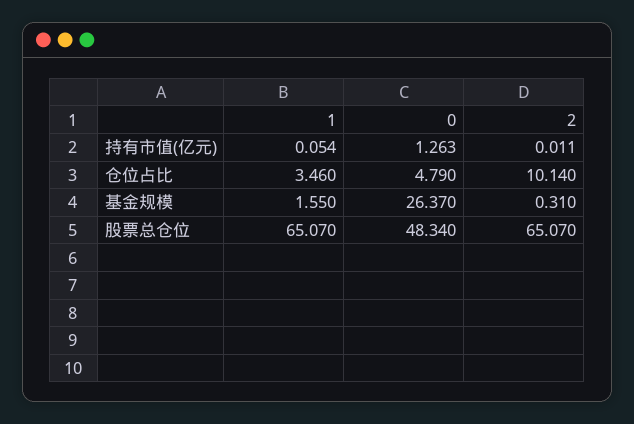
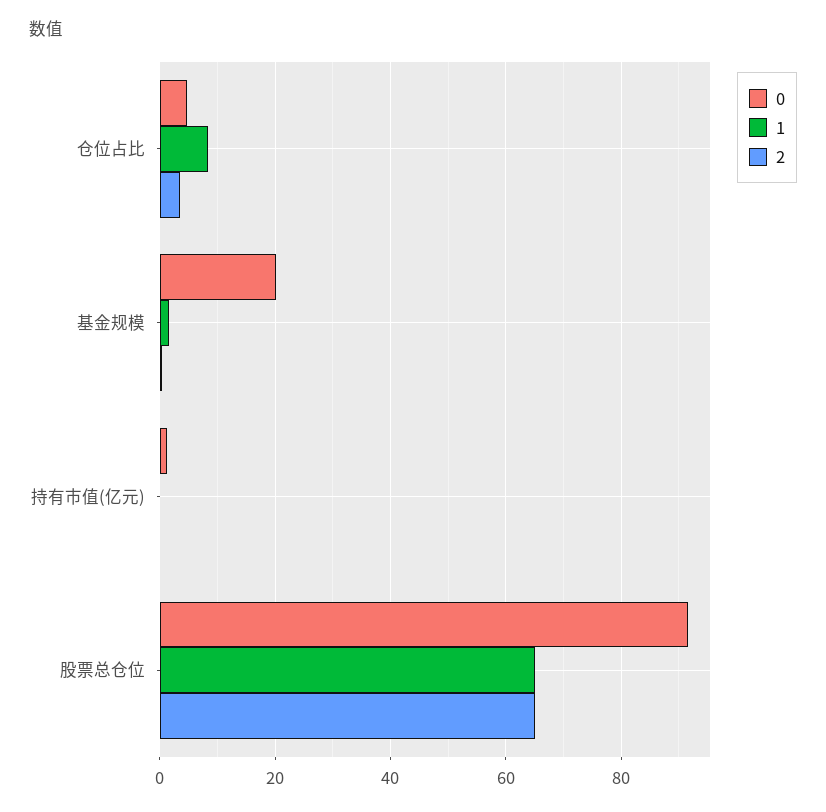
1, 仓位占比: 3.46 -> 8
2, 仓位占比: 10.14 -> 4
0, 基金规模: 26.37 -> 20
0, 股票总仓位: 48.34 -> 92

